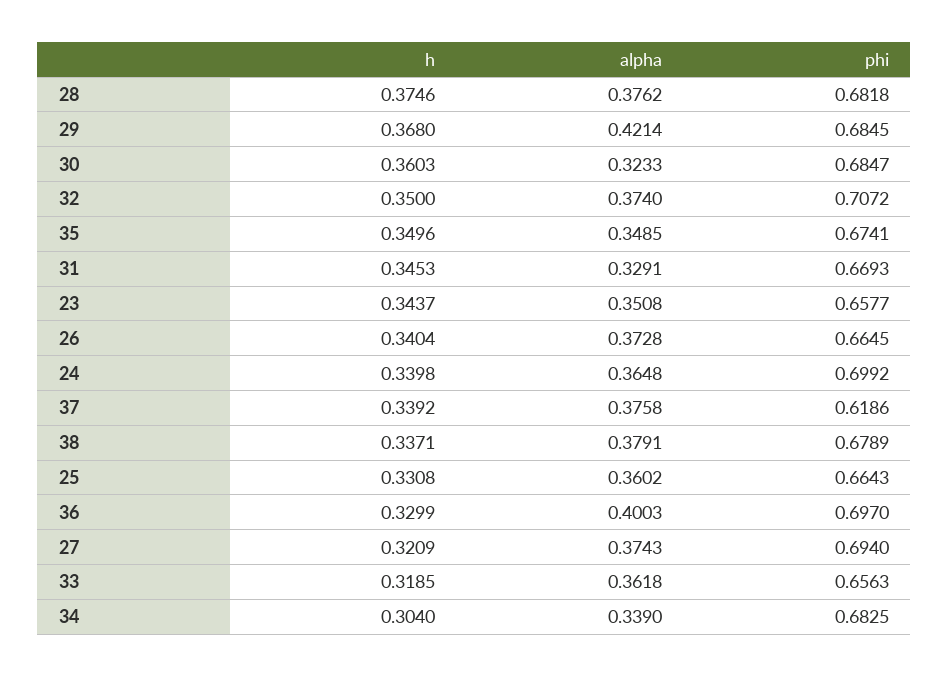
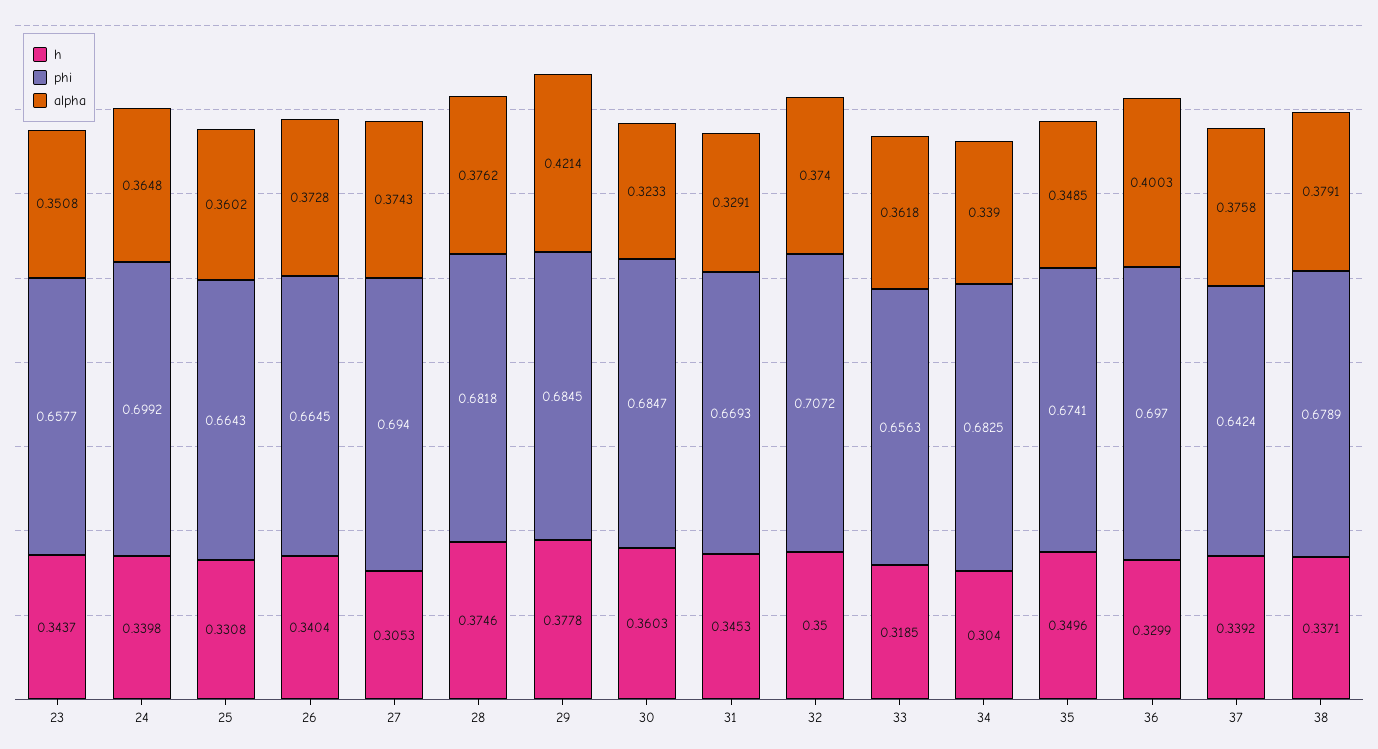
h, 29: 0.368 -> 0.3778
phi, 37: 0.6186 -> 0.6424
h, 27: 0.3209 -> 0.3053

